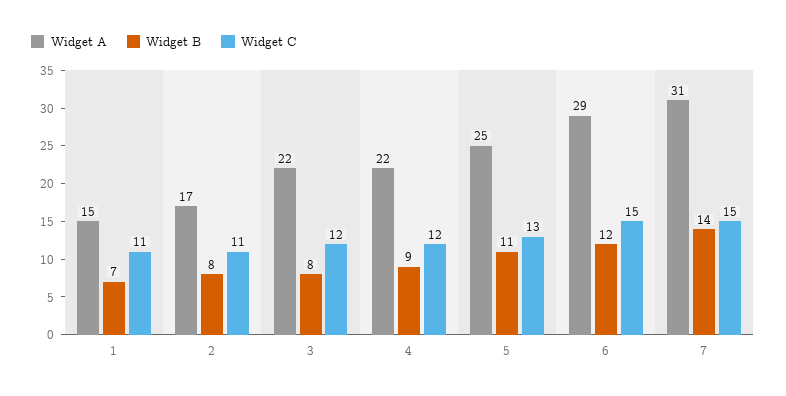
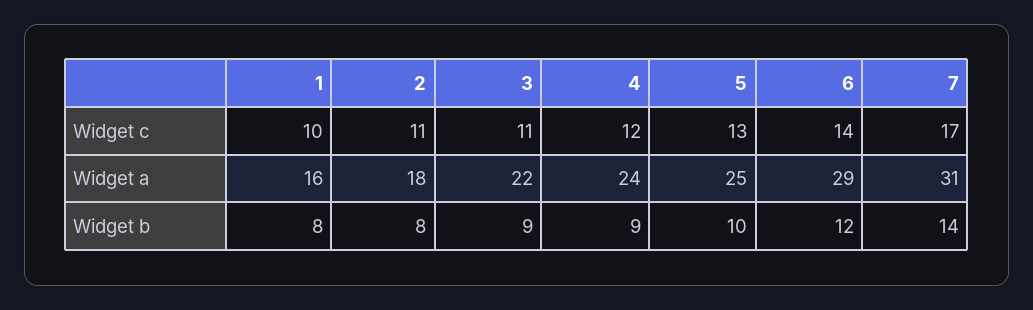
Widget A, 1: 15 -> 16
Widget B, 1: 7 -> 8
Widget C, 1: 11 -> 10
Widget A, 2: 17 -> 18
Widget B, 3: 8 -> 9
Widget C, 3: 12 -> 11
Widget A, 4: 22 -> 24
Widget B, 5: 11 -> 10
Widget C, 6: 15 -> 14
Widget C, 7: 15 -> 17

